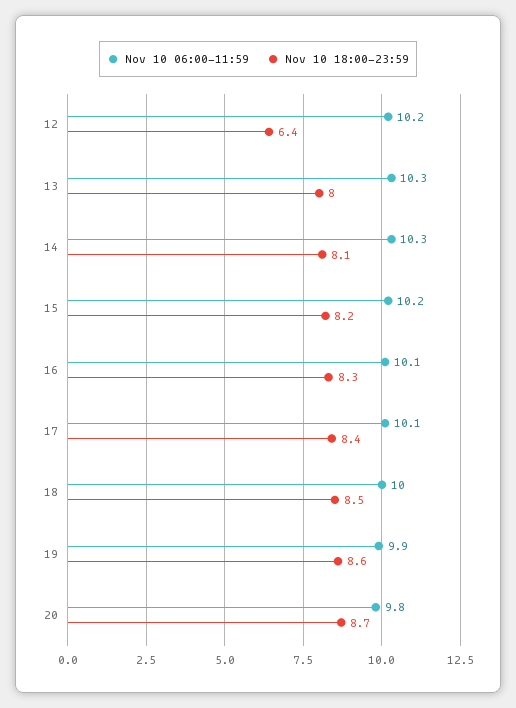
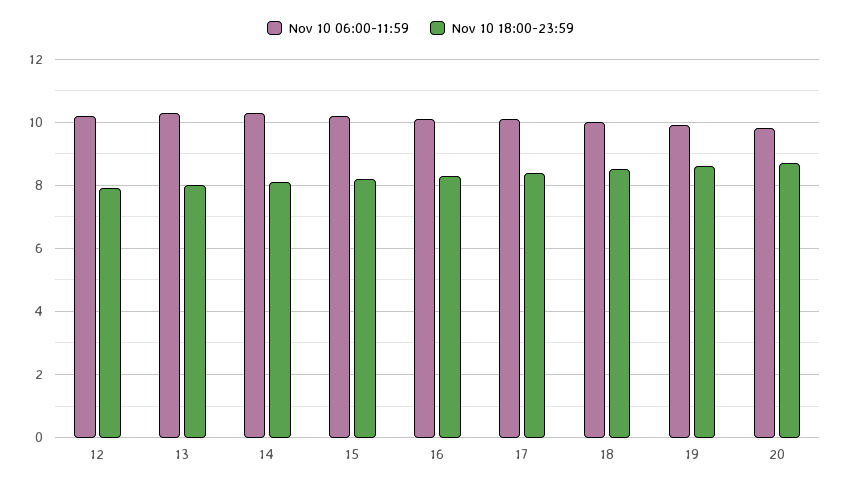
Nov 10 18:00-23:59, 12: 6.4 -> 8

